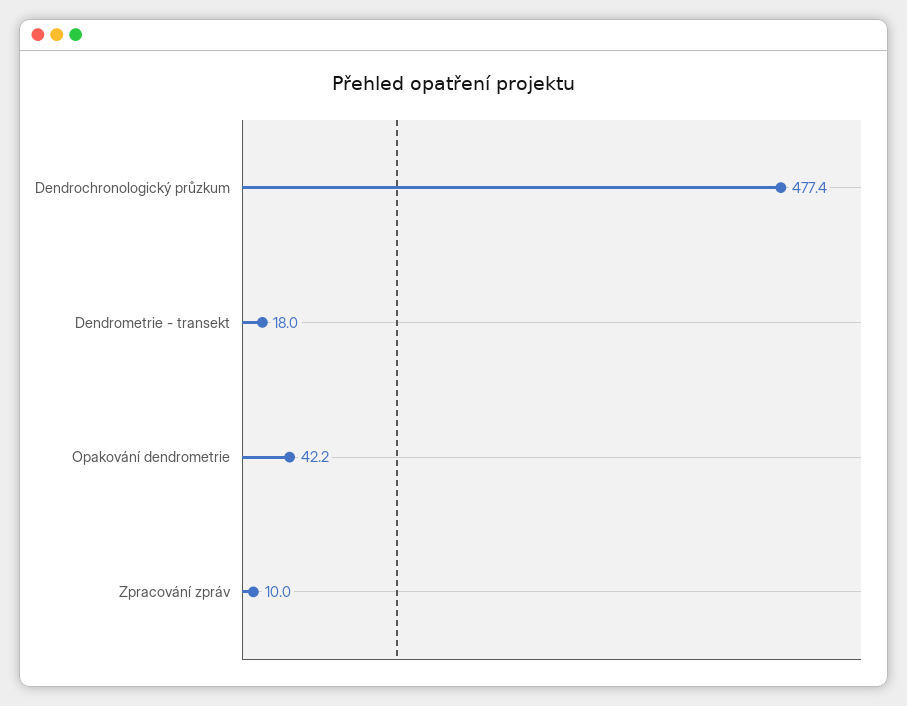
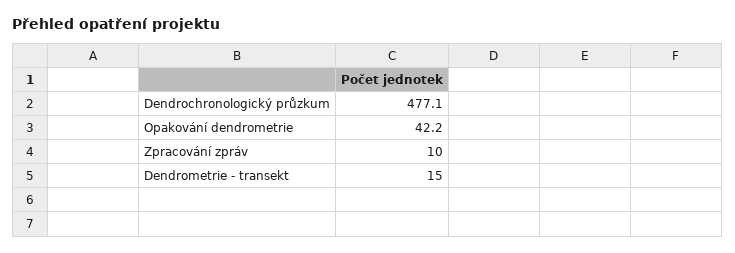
Dendrochronologický průzkum: 477.4 -> 477.1
Dendrometrie - transekt: 18 -> 15

